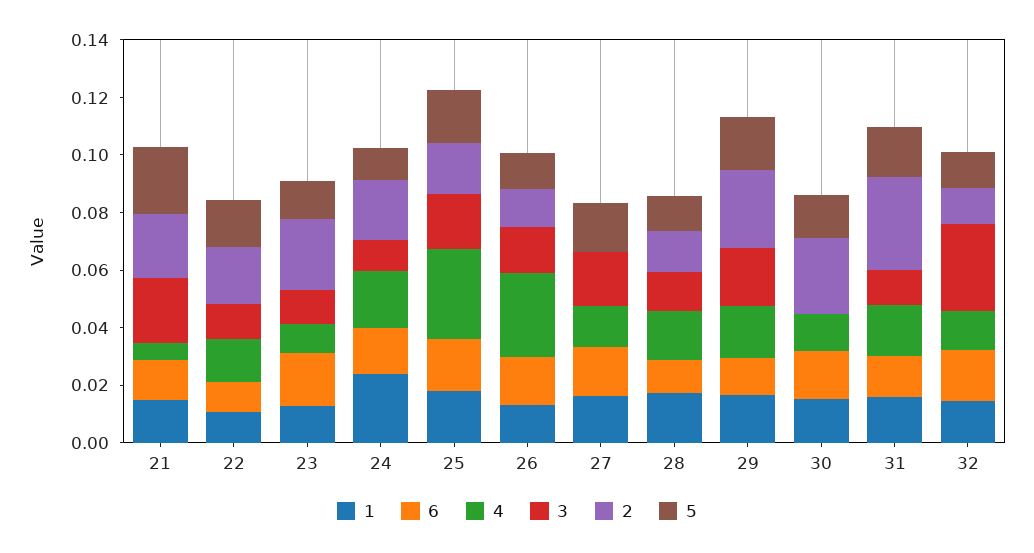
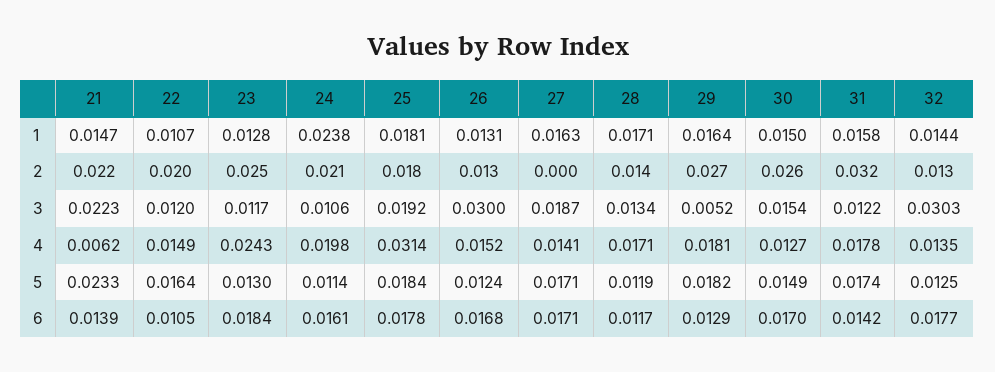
4, 23: 0.01 -> 0.0243
4, 26: 0.03 -> 0.0152
3, 26: 0.015 -> 0.03
3, 29: 0.02 -> 0.0052
3, 30: 0 -> 0.0154

